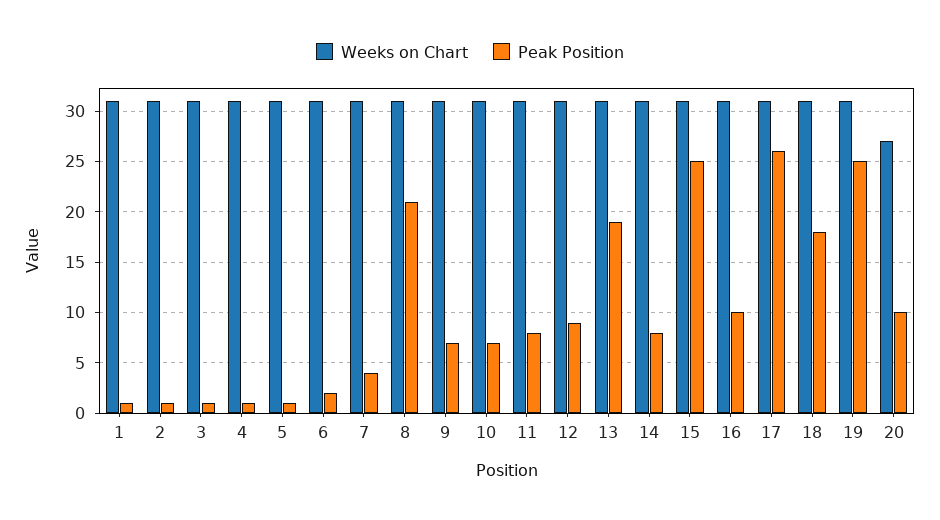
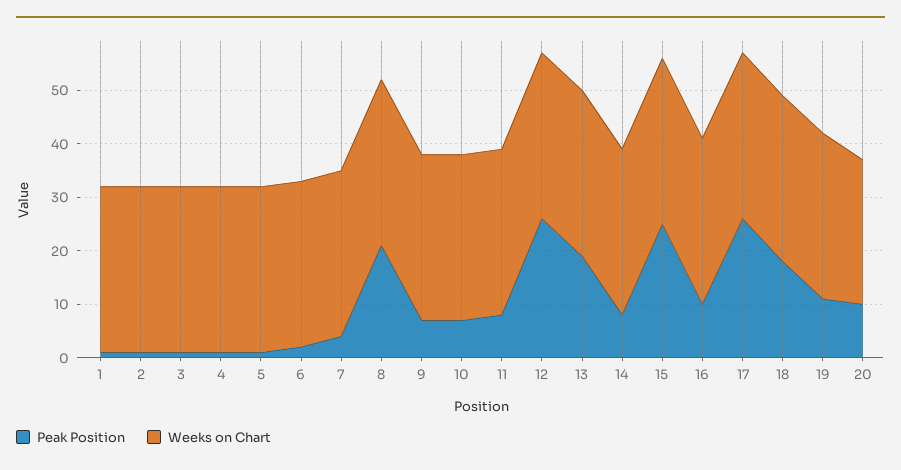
Peak Position, 12: 9 -> 25
Peak Position, 19: 25 -> 10

